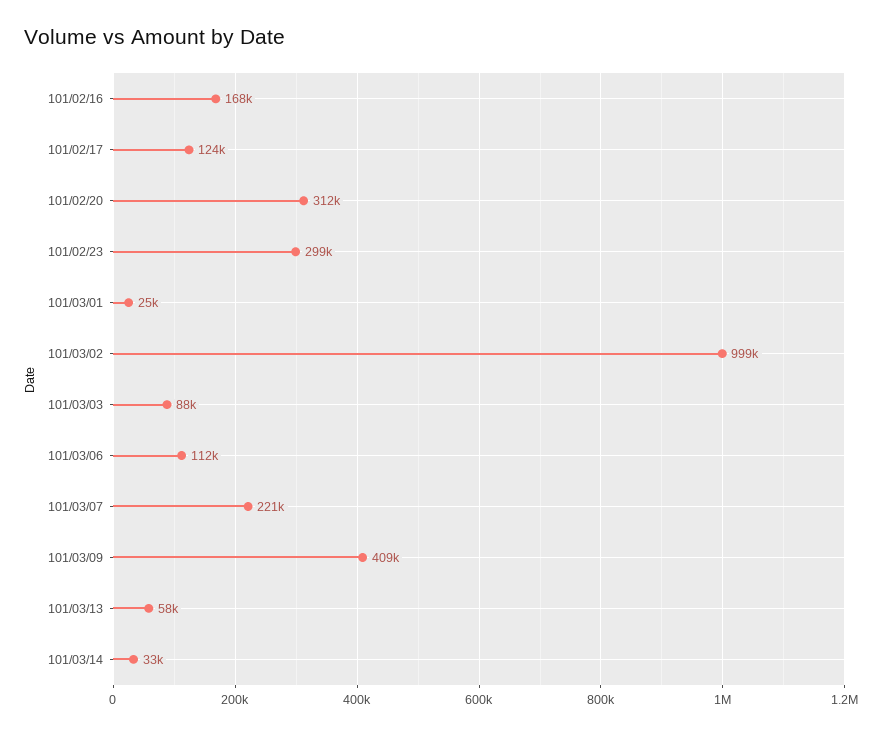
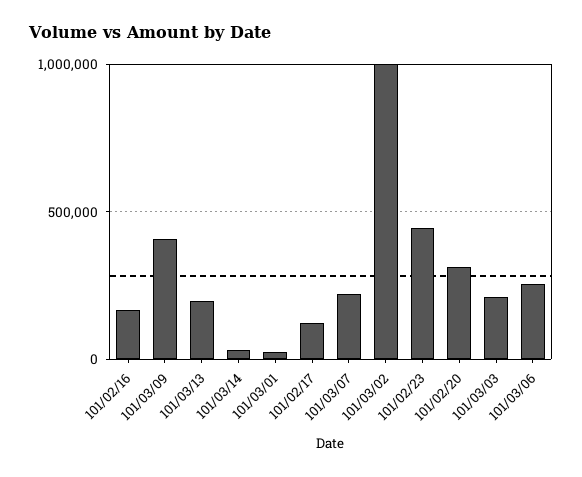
101/02/23: 299000 -> 450000
101/03/03: 88000 -> 200000
101/03/06: 112000 -> 250000
101/03/13: 58000 -> 200000

